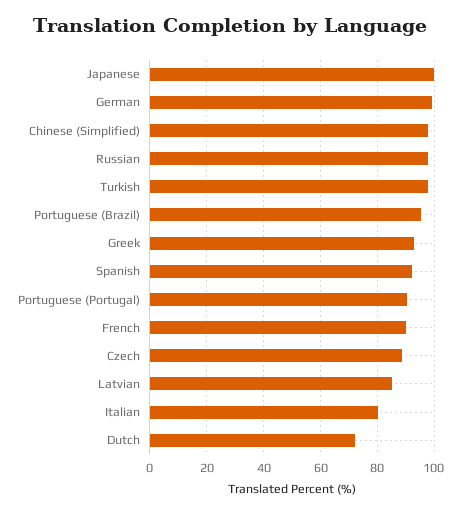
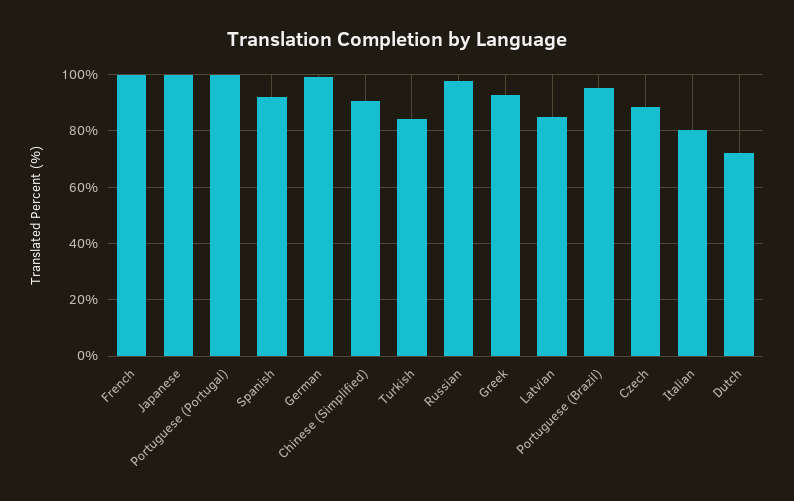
Chinese (Simplified): 97.5 -> 90
Turkish: 97.5 -> 85
Portuguese (Portugal): 90 -> 100
French: 90 -> 100

